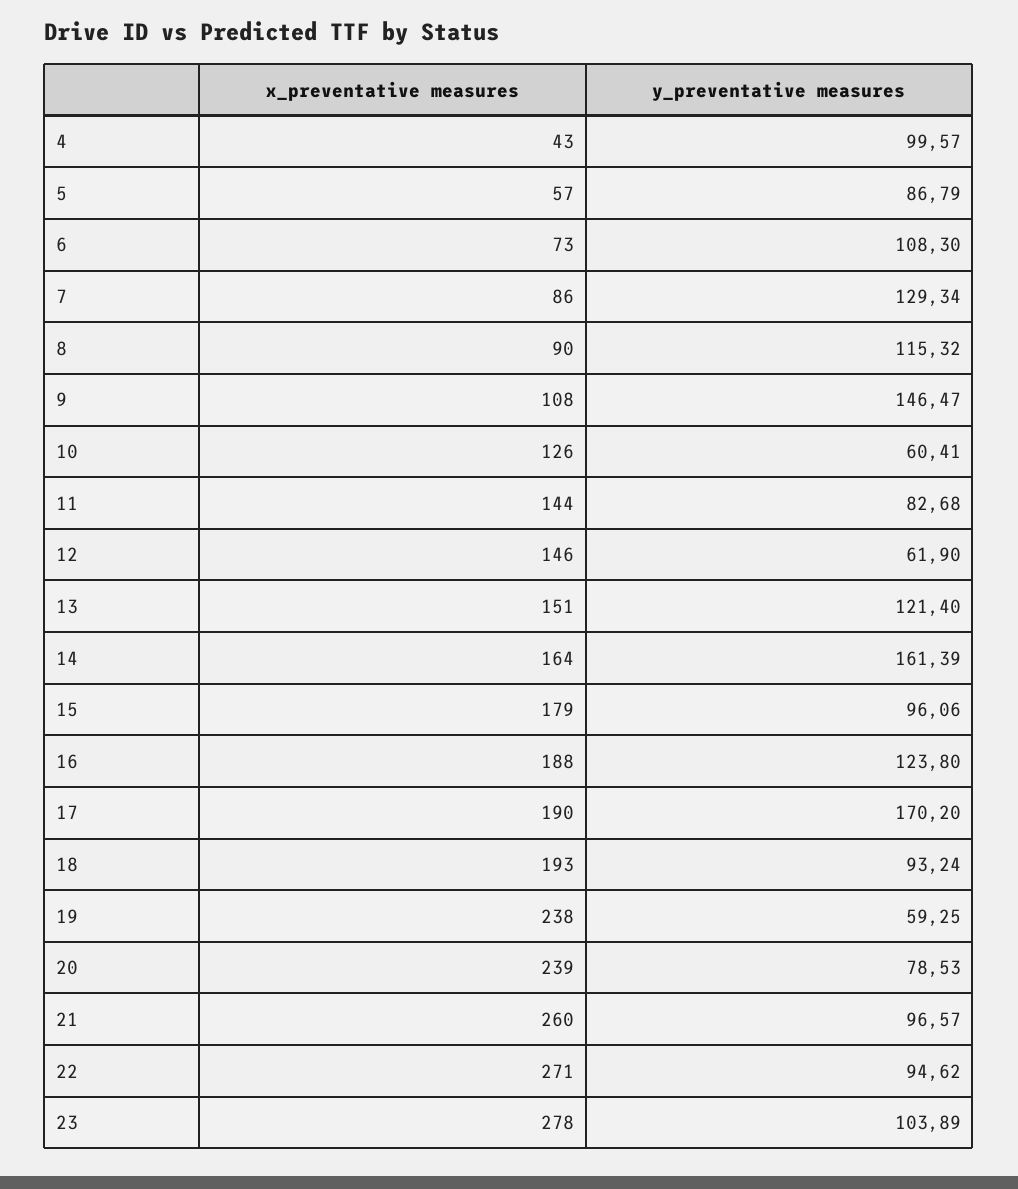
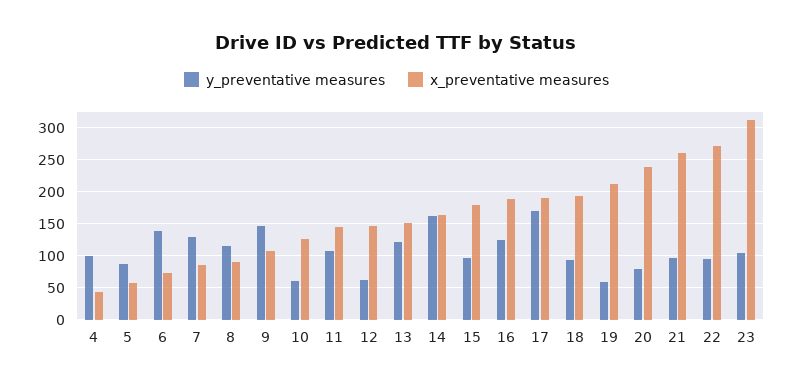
y_preventative measures, 6: 108.3 -> 140
y_preventative measures, 11: 82.68 -> 110
x_preventative measures, 19: 238 -> 210
x_preventative measures, 23: 278 -> 310

